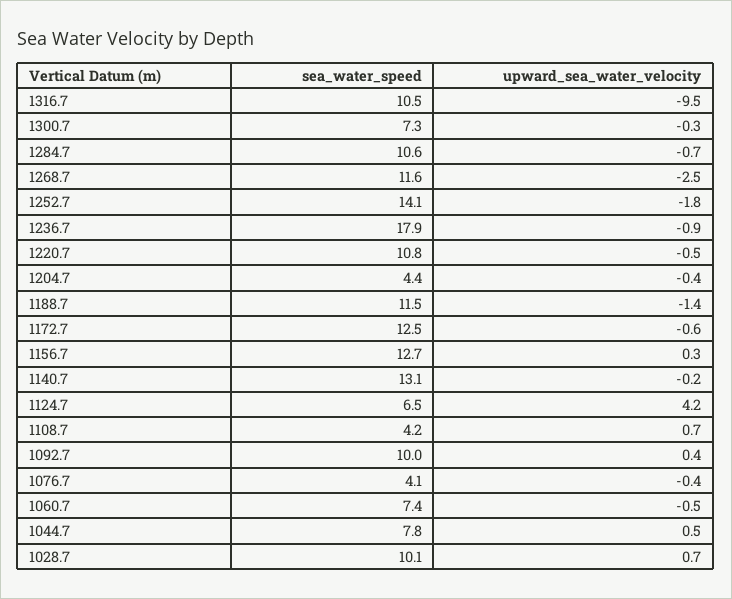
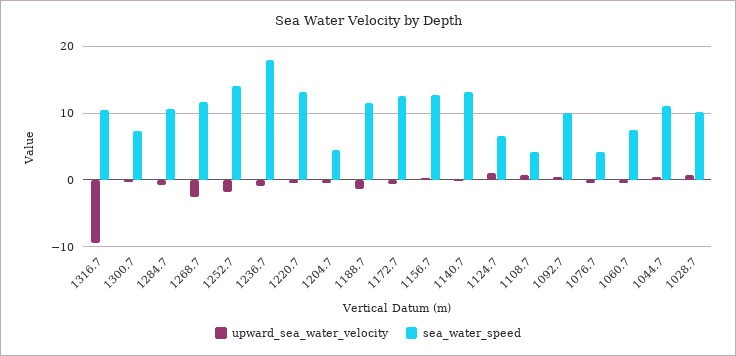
sea_water_speed, 1220.7: 10.8 -> 13
upward_sea_water_velocity, 1124.7: 4.2 -> 1
sea_water_speed, 1044.7: 7.8 -> 11

